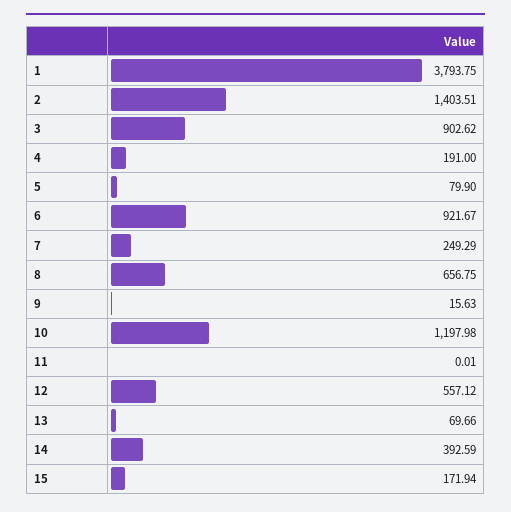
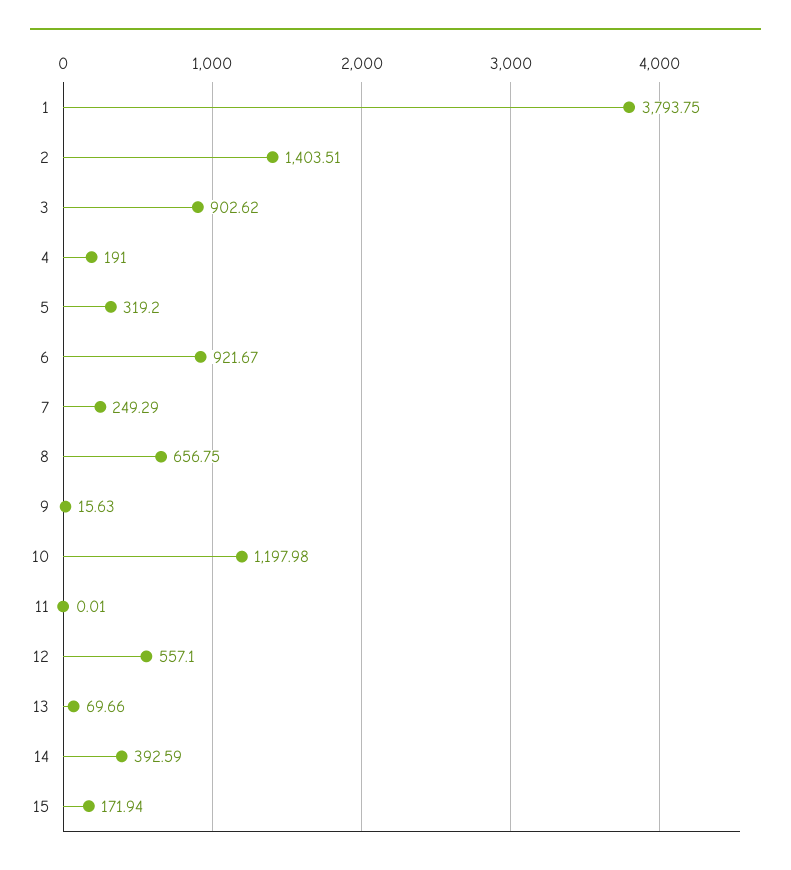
5: 79.9 -> 319.2
12: 557.12 -> 557.1

